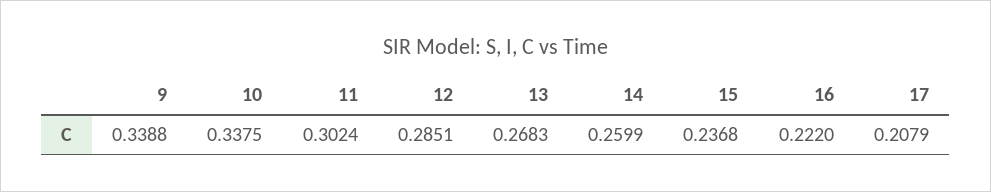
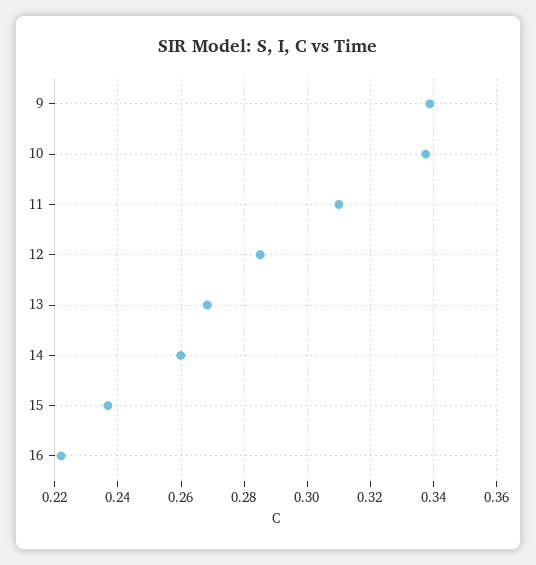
11: 0.3024 -> 0.31
17: 0.2079 -> none

